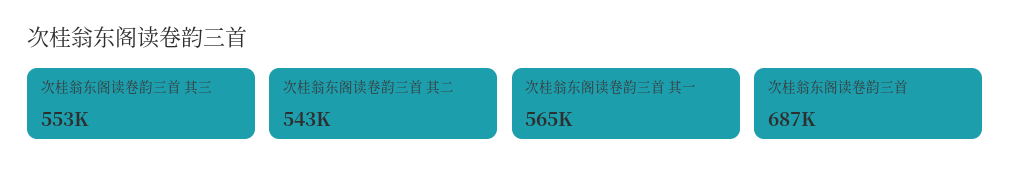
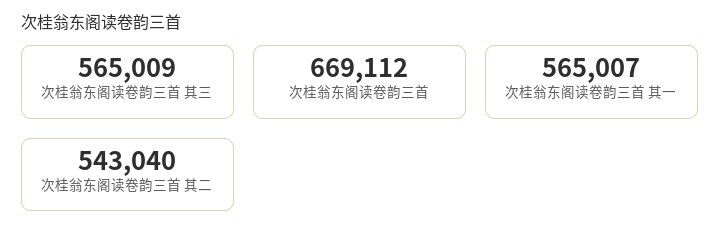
次桂翁东阁读卷韵三首 其三: 553000 -> 565009
次桂翁东阁读卷韵三首: 687000 -> 669112

